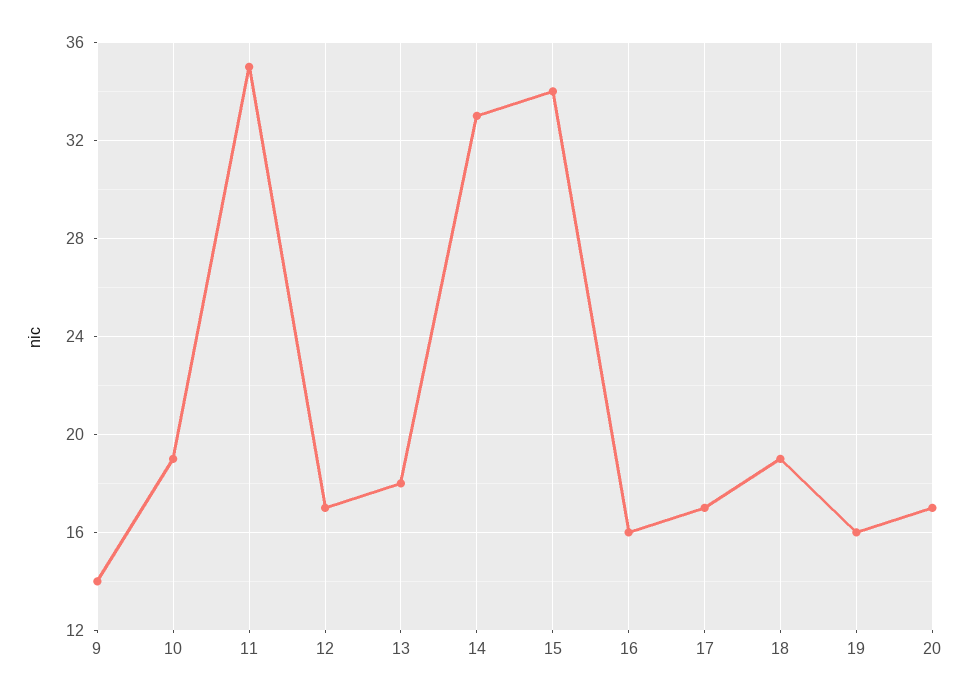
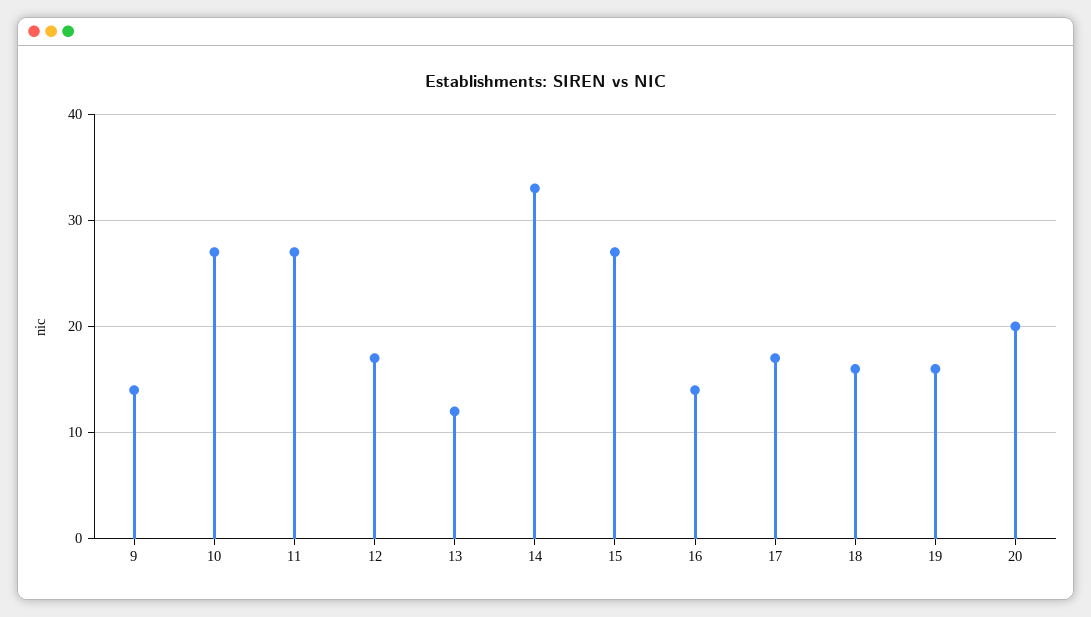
10: 19 -> 27
11: 35 -> 27
13: 18 -> 12
15: 34 -> 27
16: 16 -> 14
18: 19 -> 16
20: 17 -> 20

